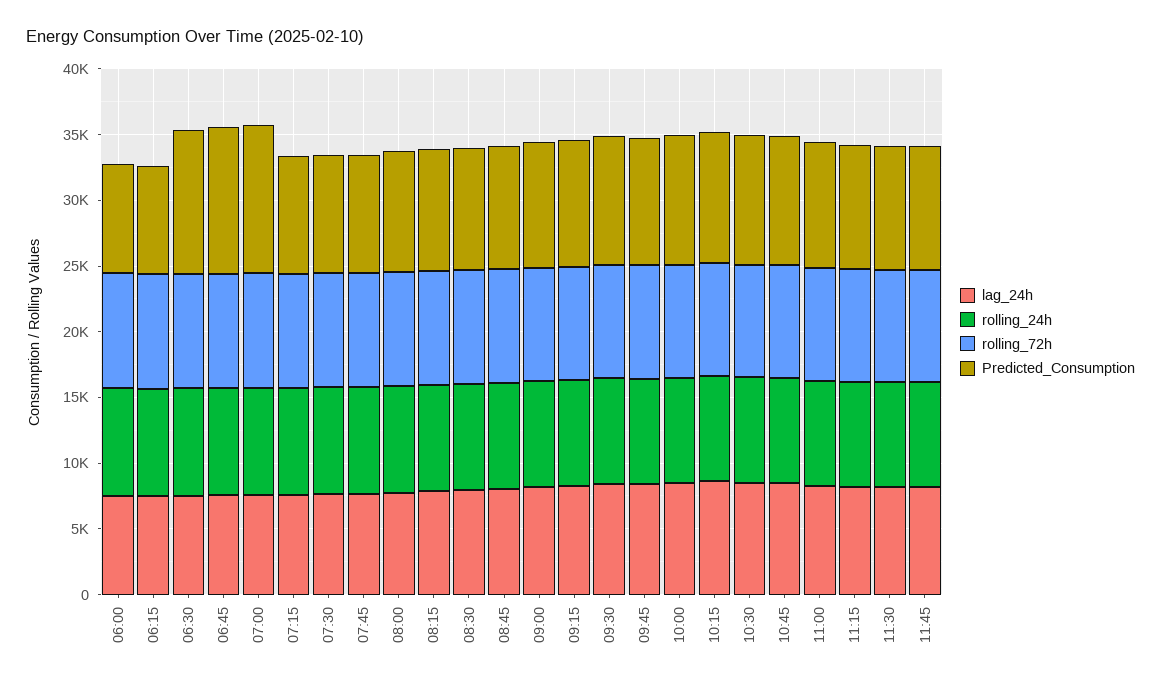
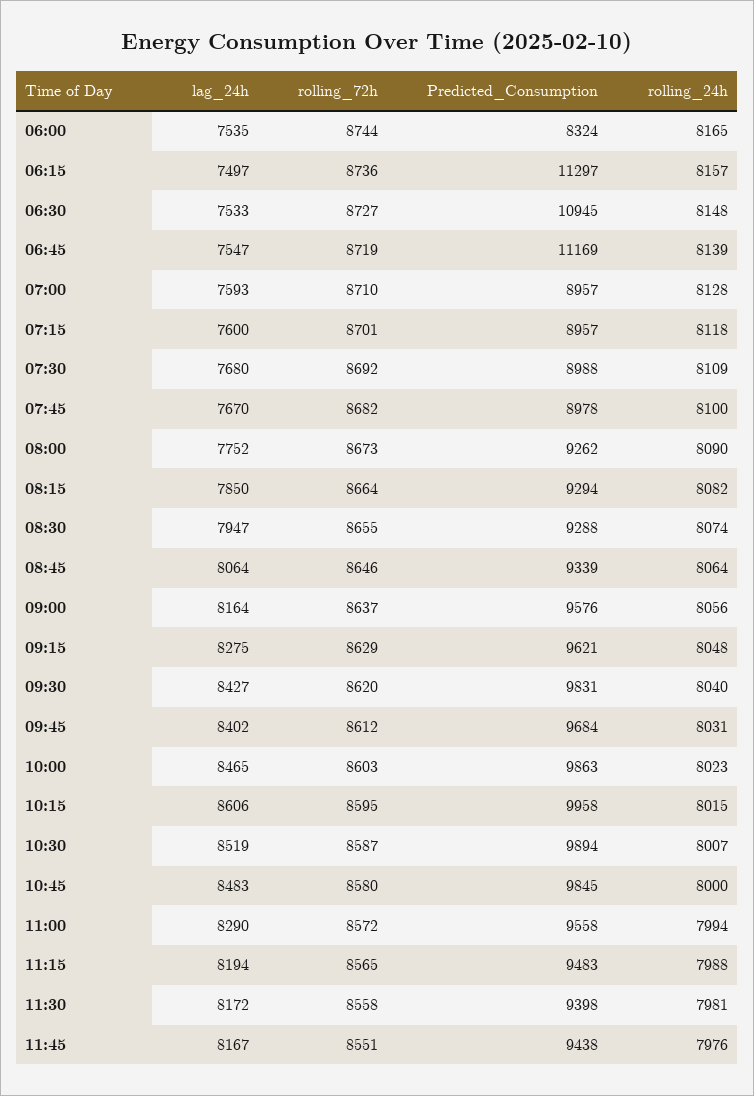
Predicted_Consumption, 06:15: 8000 -> 11297
Predicted_Consumption, 07:00: 11000 -> 8957

